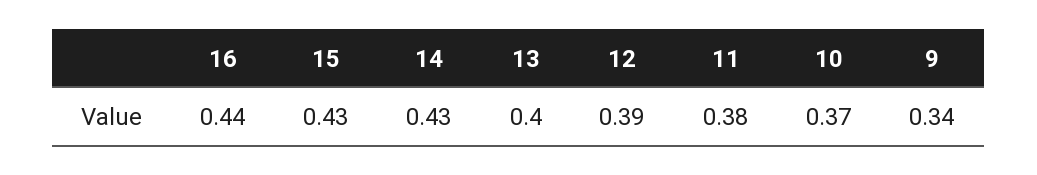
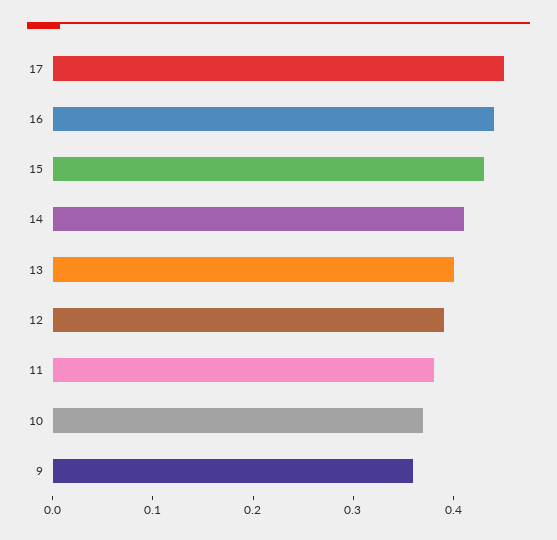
14: 0.43 -> 0.41
9: 0.34 -> 0.36
17: none -> 0.45

